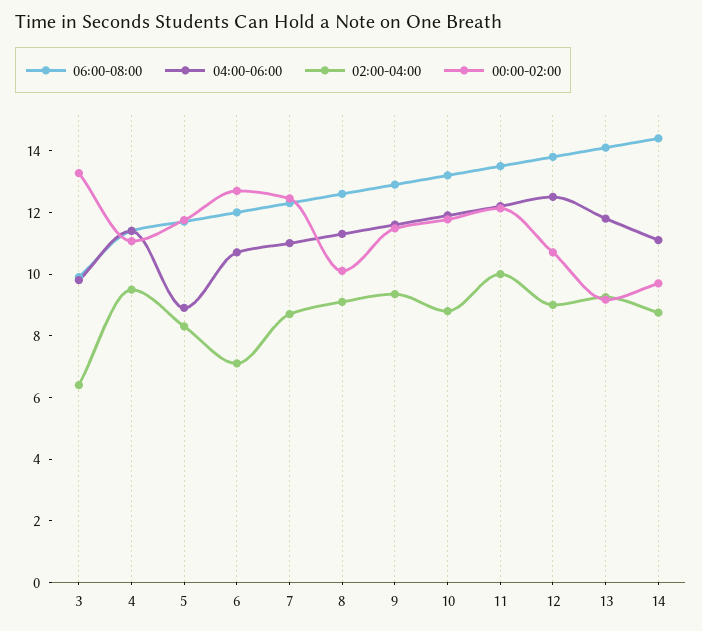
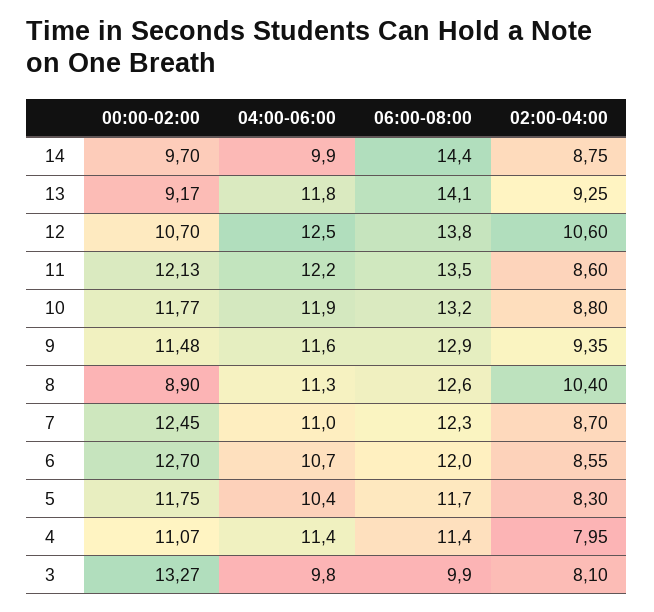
02:00-04:00, 3: 6.5 -> 8.1
02:00-04:00, 4: 9.5 -> 7.95
04:00-06:00, 5: 9 -> 10.4
02:00-04:00, 6: 7 -> 8.55
02:00-04:00, 8: 9 -> 10.4
00:00-02:00, 8: 10 -> 8.9
02:00-04:00, 11: 10 -> 8.6
02:00-04:00, 12: 9 -> 10.6
04:00-06:00, 14: 11 -> 9.9

